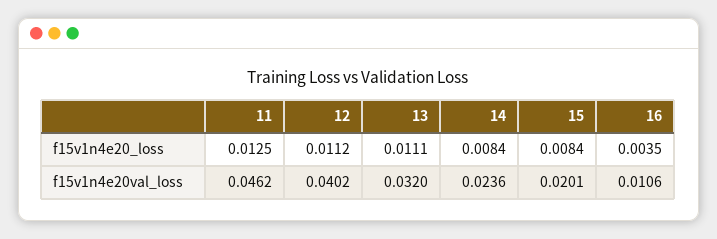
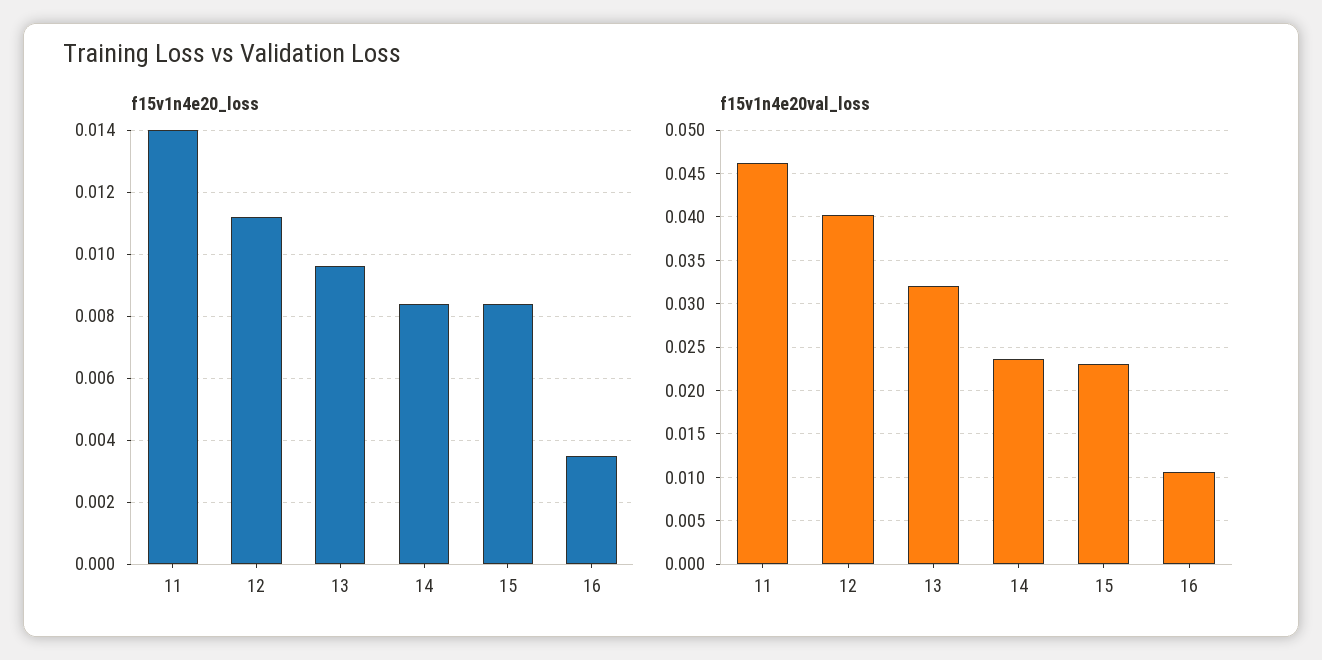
f15v1n4e20_loss, 11: 0.0125 -> 0.014
f15v1n4e20_loss, 13: 0.0111 -> 0.0095
f15v1n4e20val_loss, 15: 0.0201 -> 0.023

